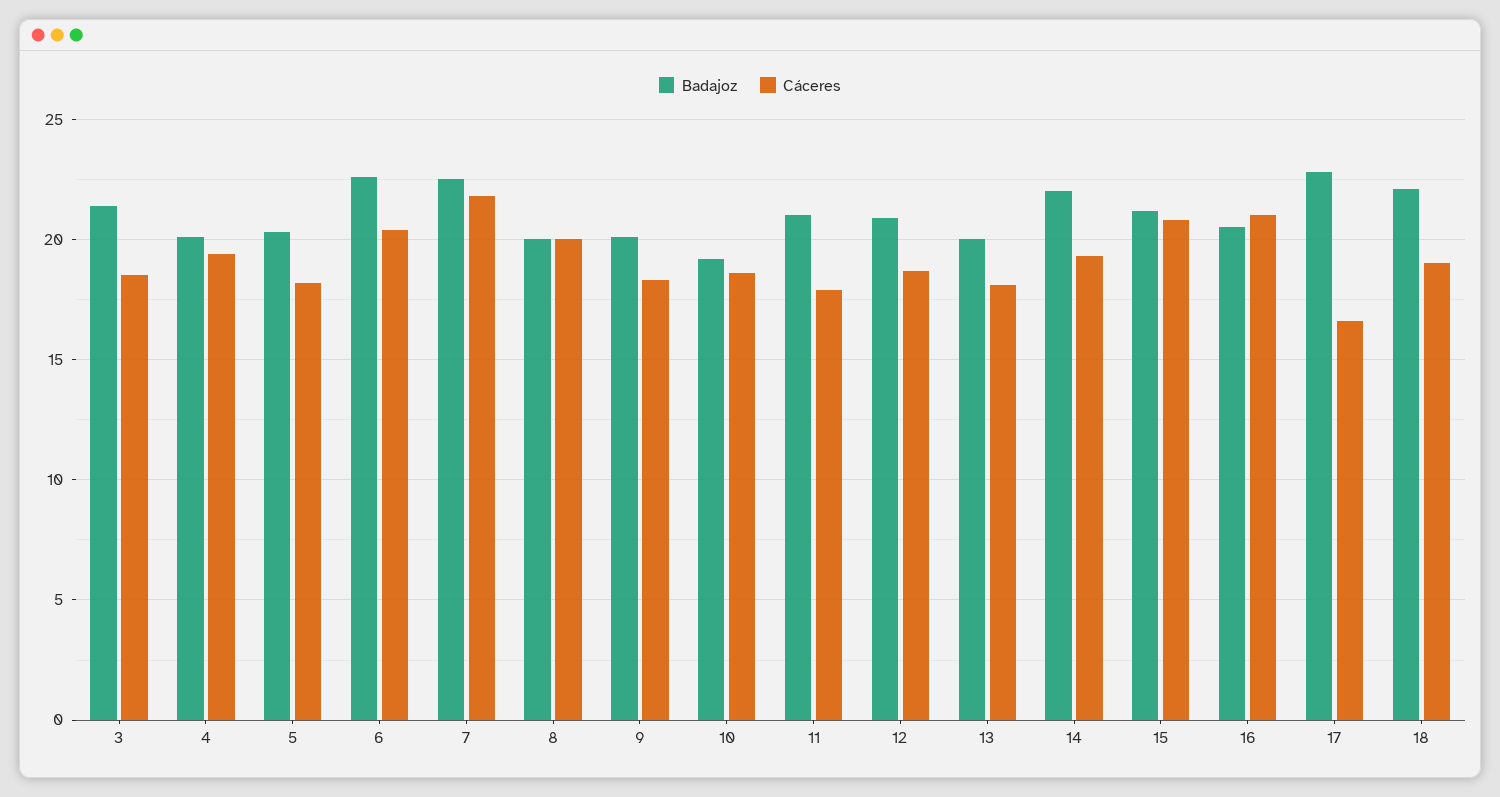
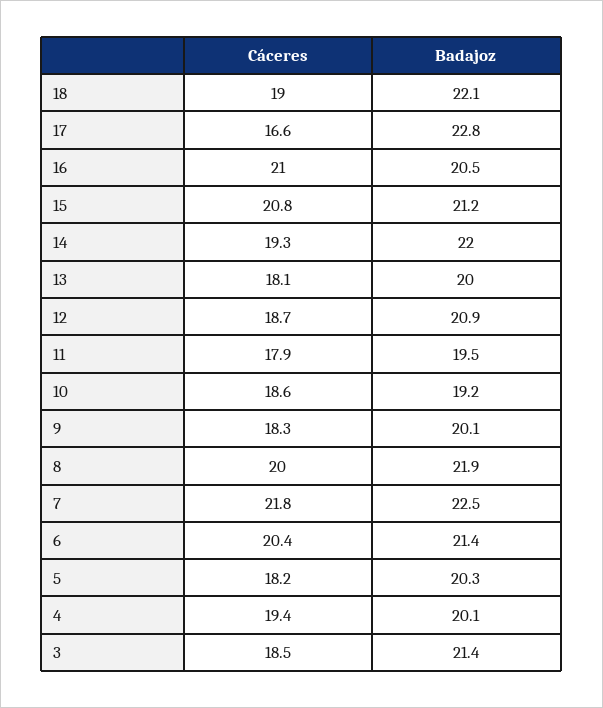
Badajoz, 6: 22.5 -> 21.4
Badajoz, 8: 20 -> 21.9
Badajoz, 11: 21 -> 19.5

